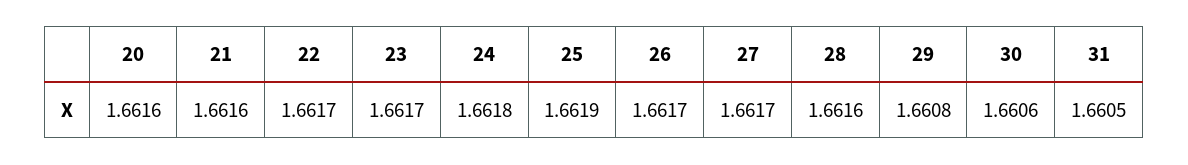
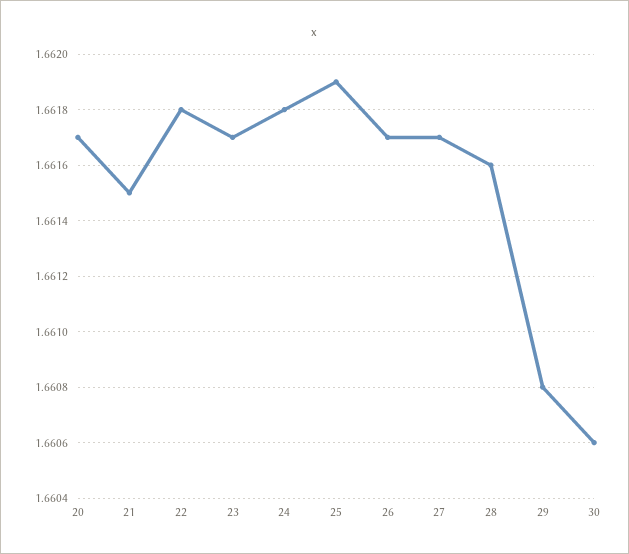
20: 1.6616 -> 1.6617
21: 1.6616 -> 1.6615
22: 1.6617 -> 1.6618
31: 1.6605 -> none

